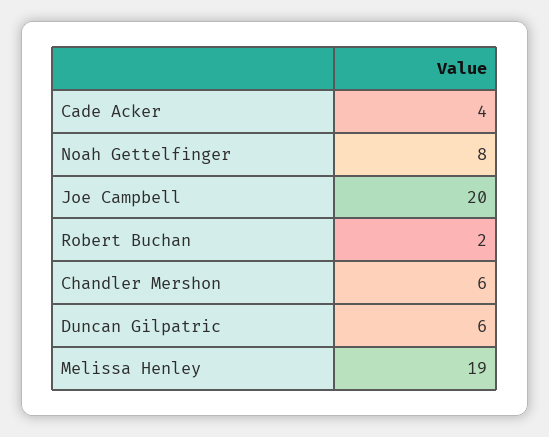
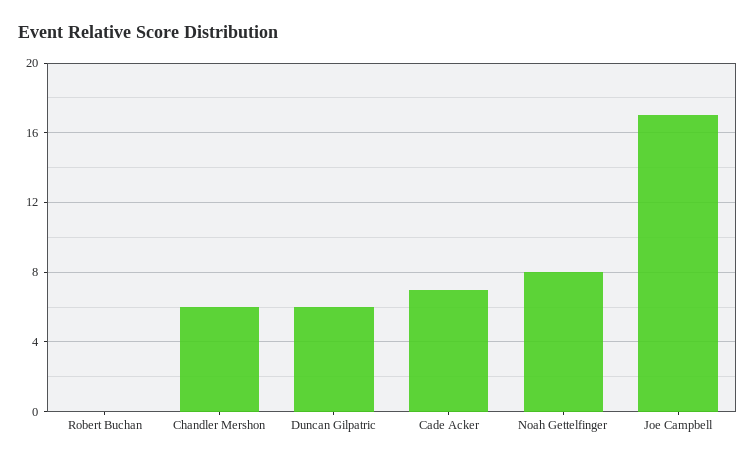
Cade Acker: 4 -> 7
Joe Campbell: 20 -> 17
Robert Buchan: 2 -> 0
Melissa Henley: 19 -> none

